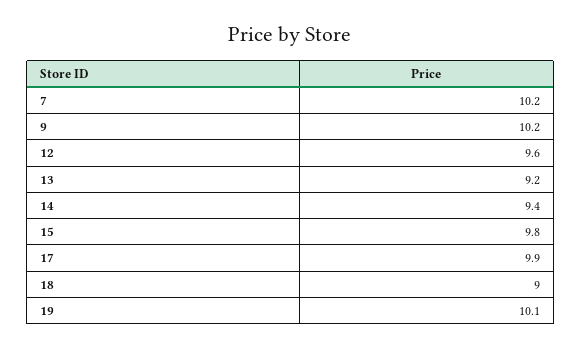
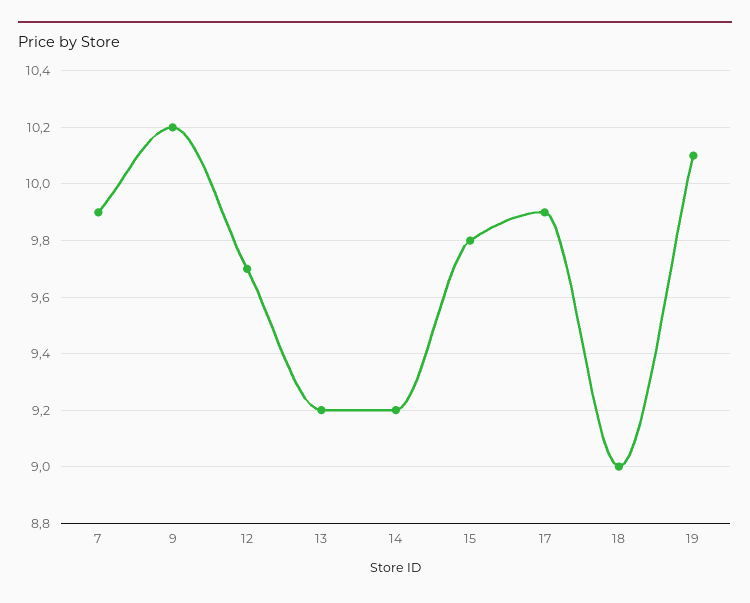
7: 10.2 -> 9.9
12: 9.6 -> 9.7
14: 9.4 -> 9.2

